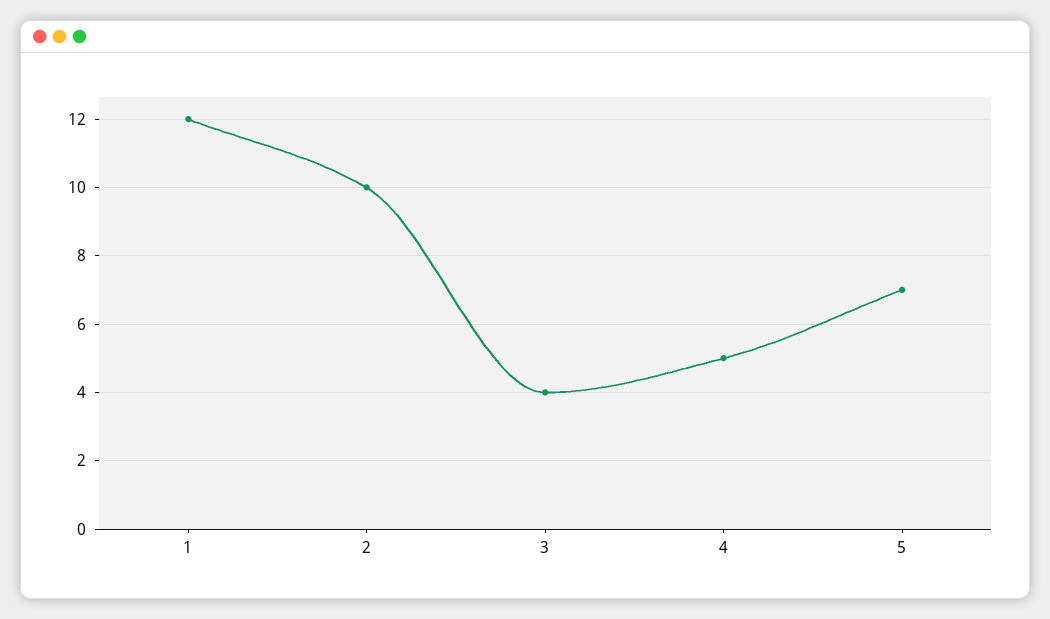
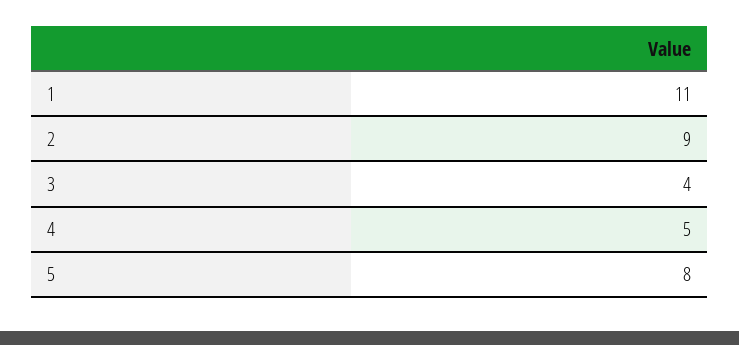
1: 12 -> 11
2: 10 -> 9
5: 7 -> 8

